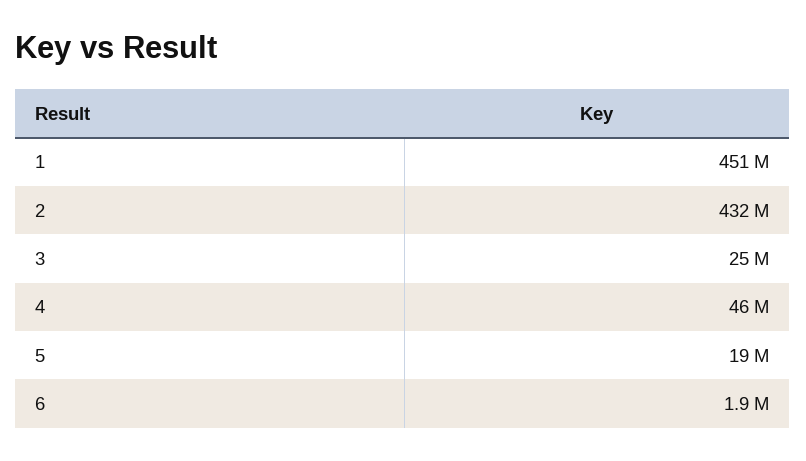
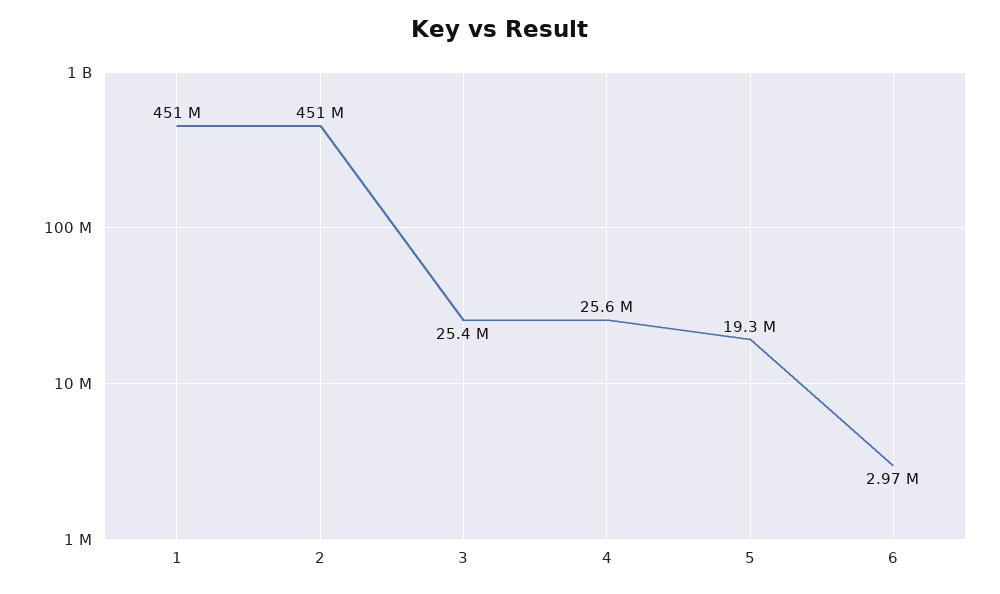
2: 432000000 -> 451000000
4: 46000000 -> 25600000
6: 1900000 -> 2970000

